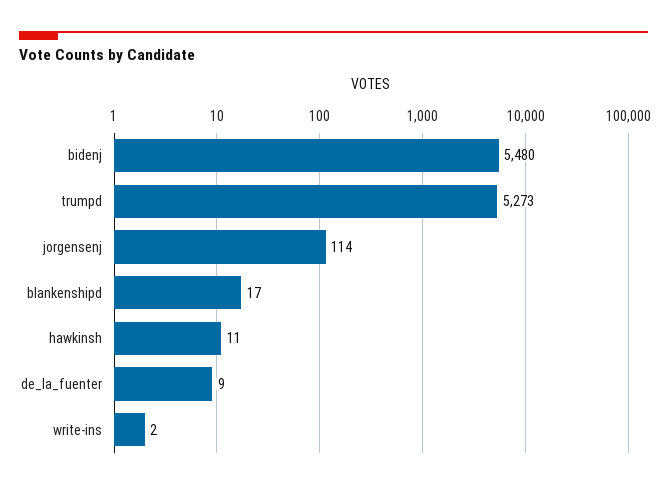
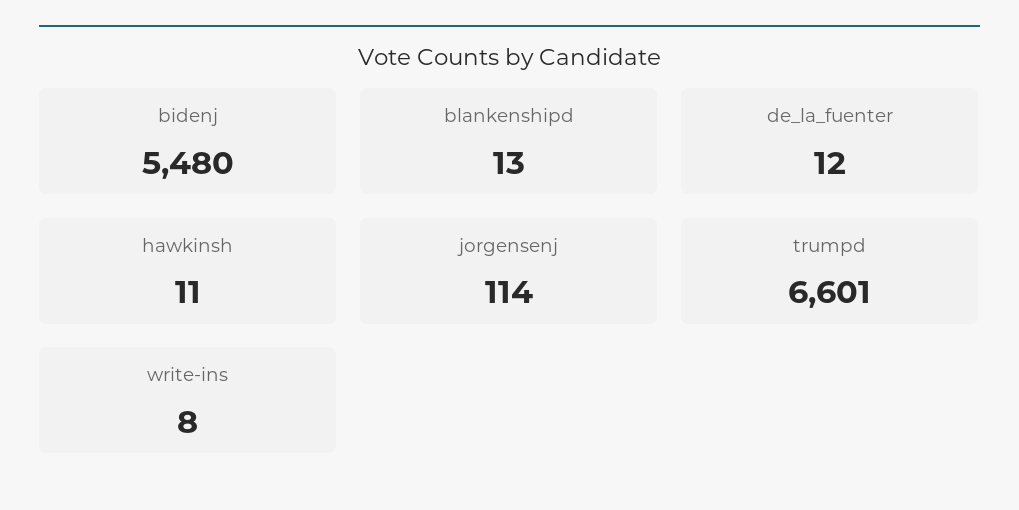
trumpd: 5273 -> 6601
blankenshipd: 17 -> 13
de_la_fuenter: 9 -> 12
write-ins: 2 -> 8

